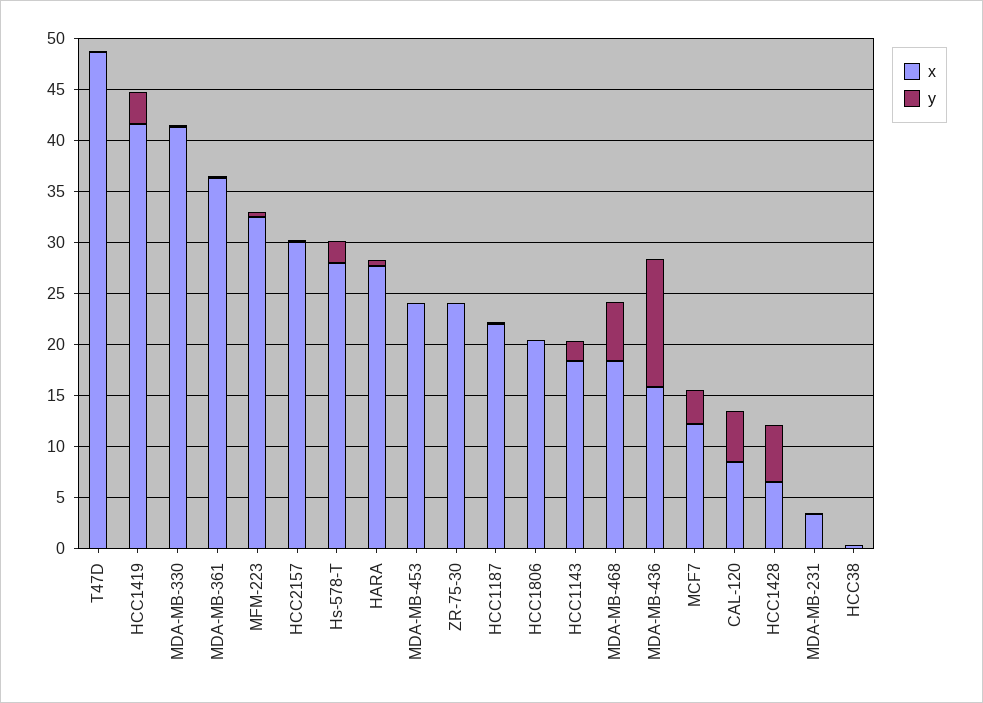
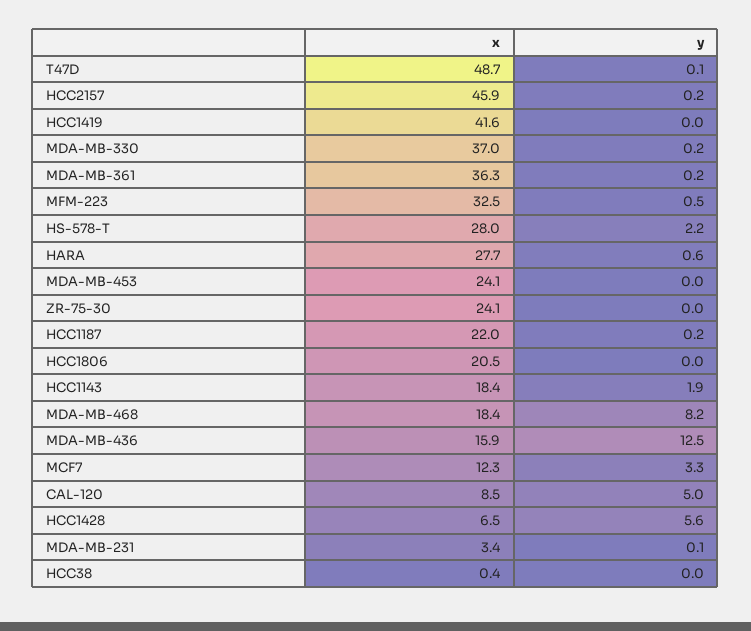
y, HCC1419: 3 -> 0
x, MDA-MB-330: 41 -> 37
x, HCC2157: 30 -> 45.9
y, MDA-MB-468: 6 -> 8.2

